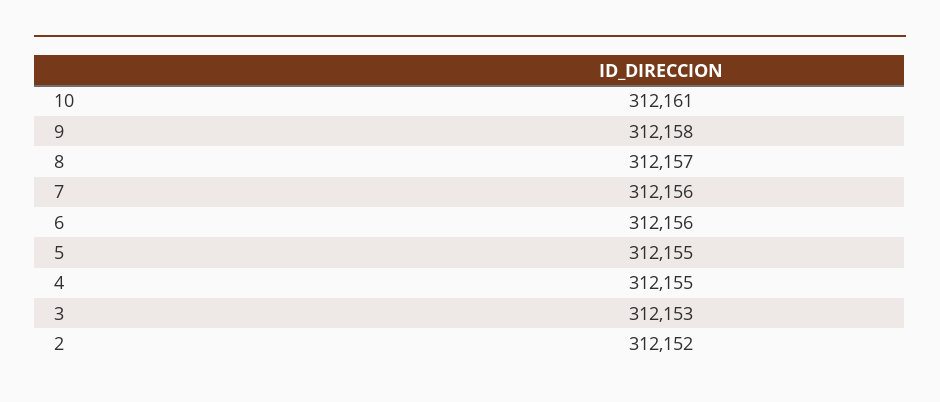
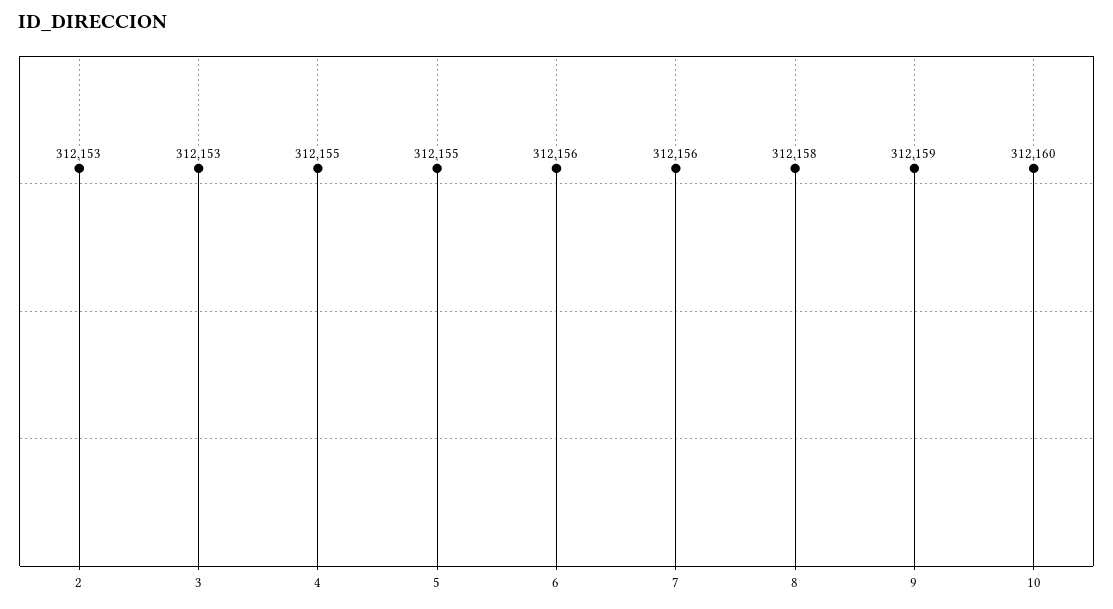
10: 312161 -> 312160
9: 312158 -> 312159
8: 312157 -> 312158
2: 312152 -> 312153

